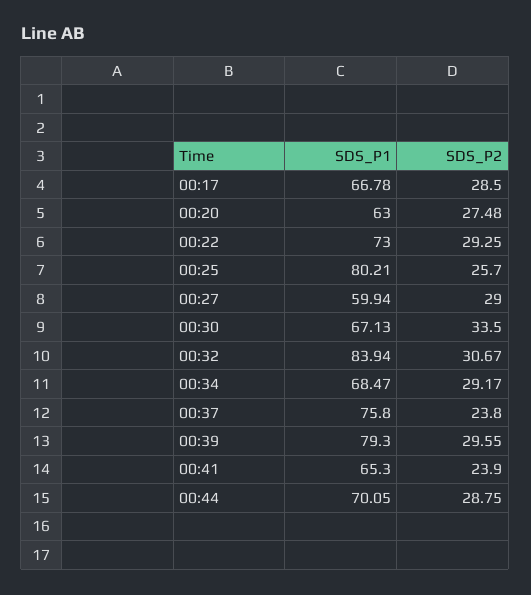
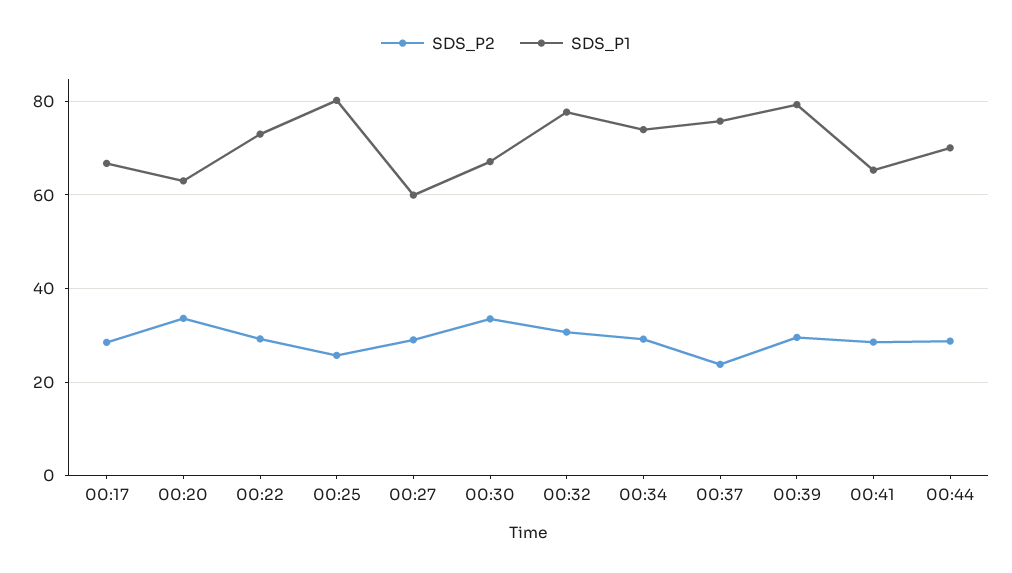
SDS_P2, 00:20: 27.48 -> 34
SDS_P1, 00:32: 83.94 -> 78
SDS_P1, 00:34: 68.47 -> 74
SDS_P2, 00:41: 23.9 -> 28

